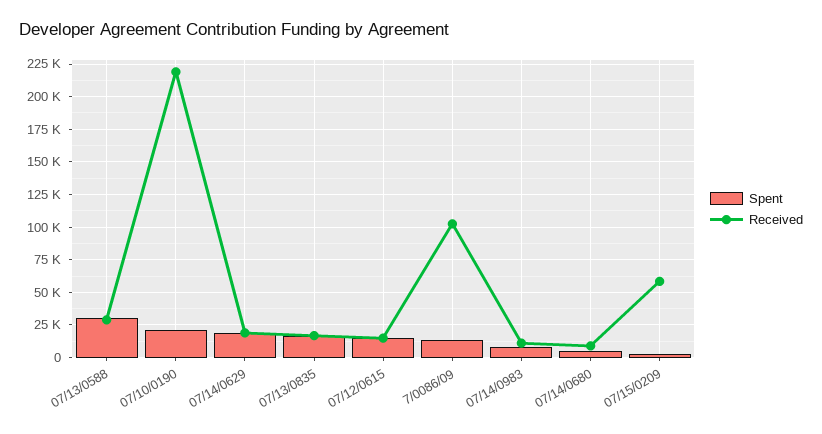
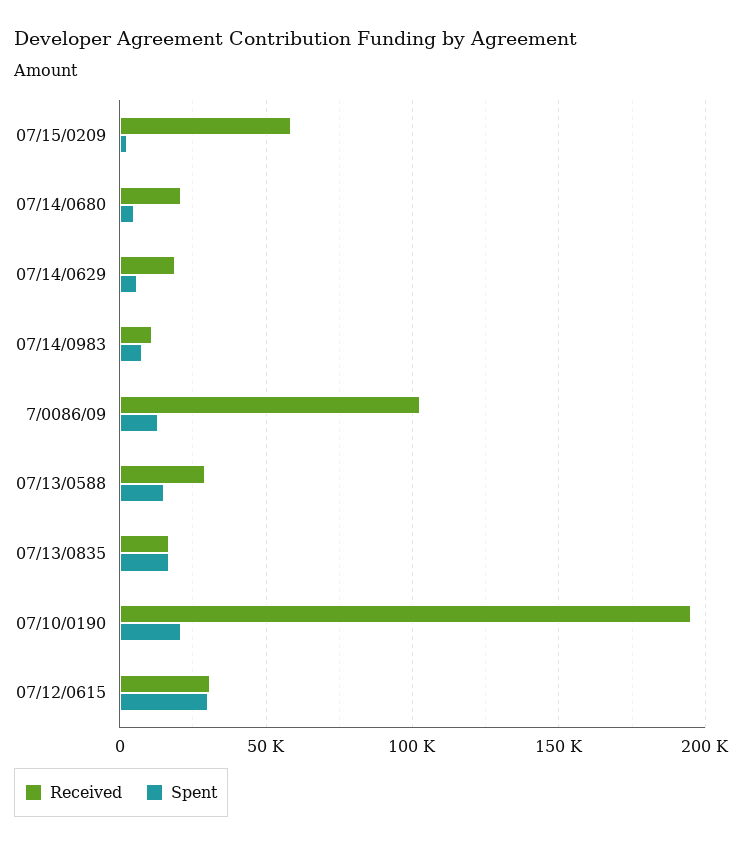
Spent, 07/13/0588: 30000 -> 15000
Received, 07/10/0190: 220000 -> 195000
Spent, 07/14/0629: 20000 -> 5000
Spent, 07/12/0615: 15000 -> 30000
Received, 07/12/0615: 15000 -> 30000
Received, 07/14/0680: 10000 -> 20000

